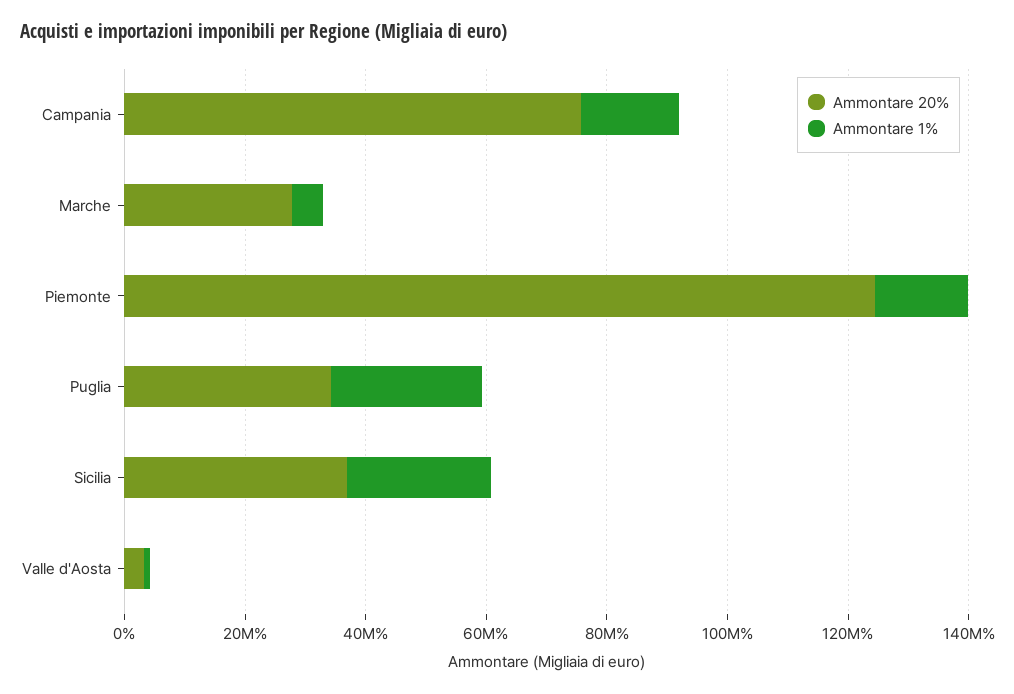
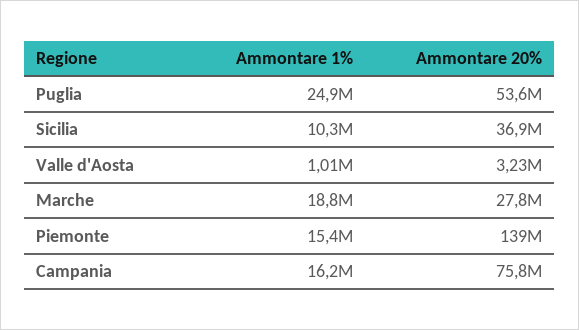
Ammontare 1%, Marche: 5000000 -> 18800000
Ammontare 20%, Piemonte: 125000000 -> 139000000
Ammontare 20%, Puglia: 35000000 -> 53600000
Ammontare 1%, Sicilia: 25000000 -> 10300000

